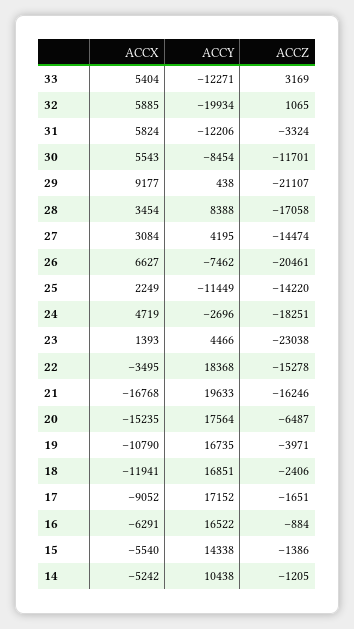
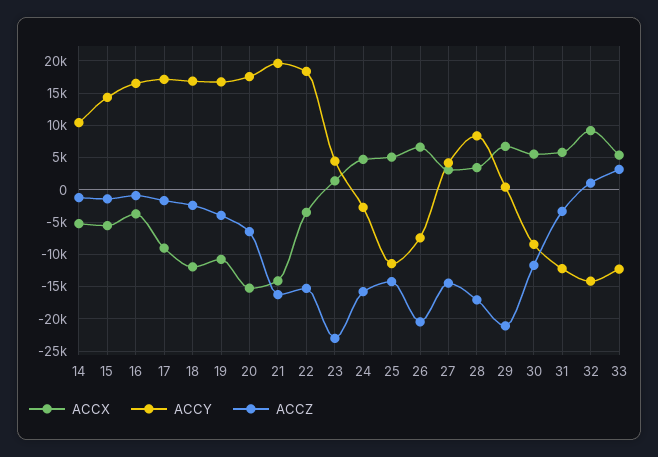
ACCX, 32: 5885 -> 9000
ACCY, 32: -19934 -> -14000
ACCX, 29: 9177 -> 7000
ACCX, 25: 2249 -> 5000
ACCZ, 24: -18251 -> -16000
ACCX, 21: -16768 -> -14000
ACCX, 16: -6291 -> -4000

